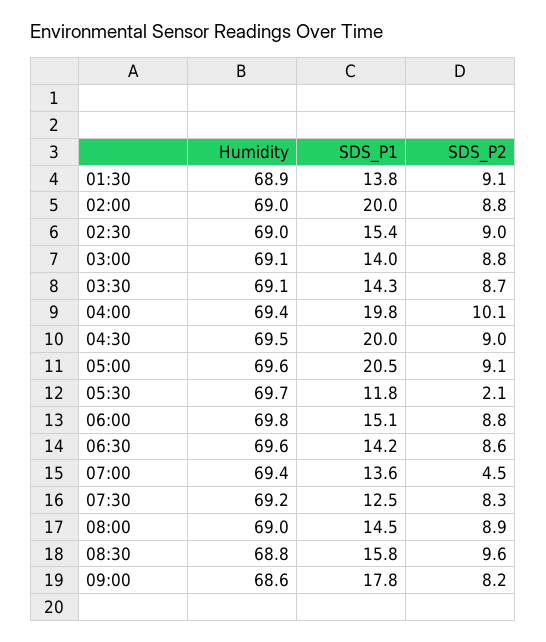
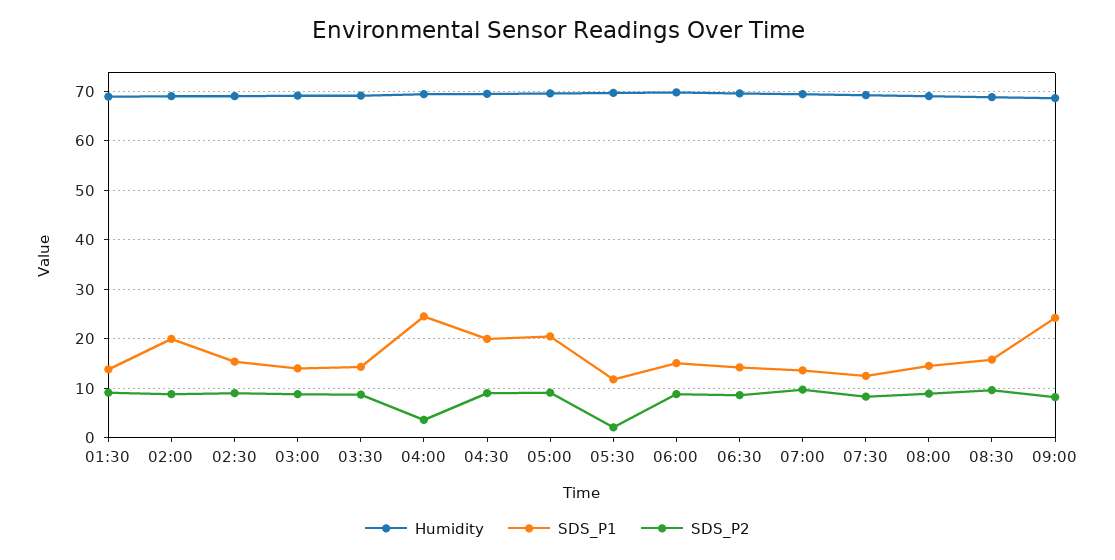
SDS_P1, 04:00: 19.8 -> 24
SDS_P2, 04:00: 10.1 -> 4
SDS_P2, 07:00: 4.5 -> 10
SDS_P1, 09:00: 17.8 -> 24

